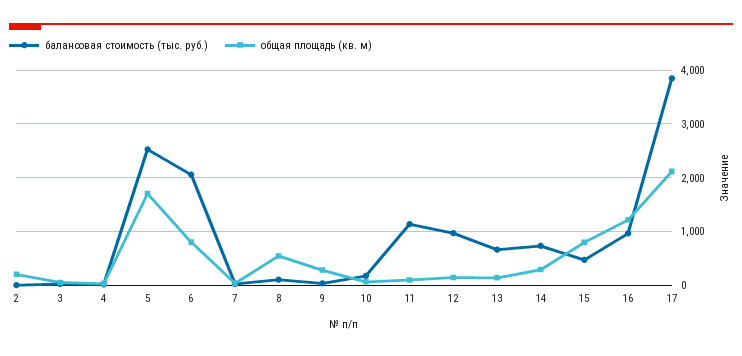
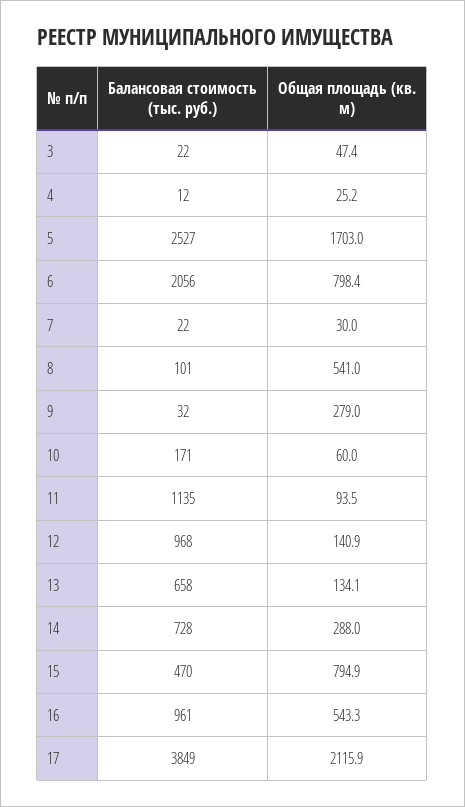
балансовая стоимость (тыс. руб.), 2: 0 -> none
общая площадь (кв. м), 2: 200 -> none
общая площадь (кв. м), 16: 1200 -> 543.3

